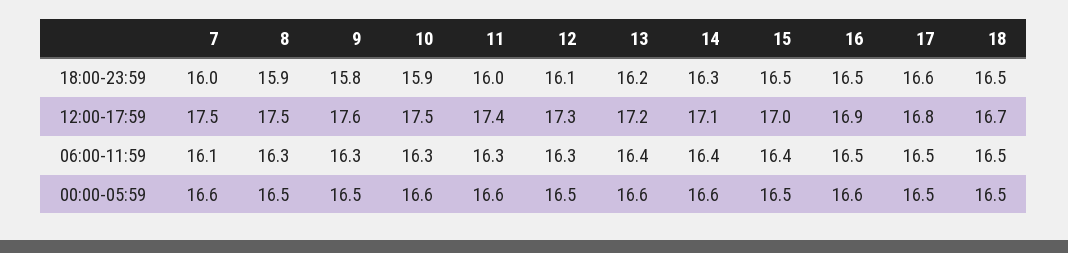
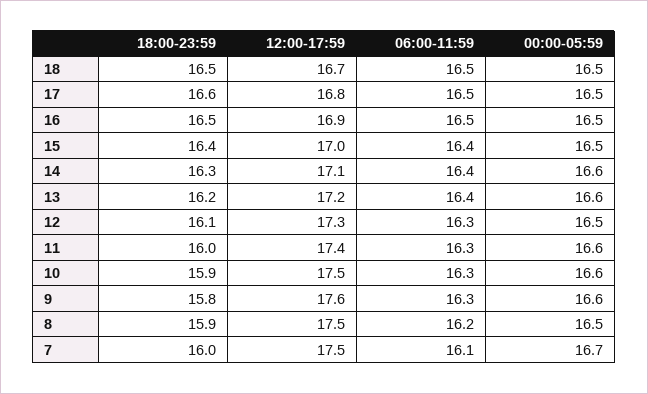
15, 18:00-23:59: 16.5 -> 16.4
8, 06:00-11:59: 16.3 -> 16.2
7, 00:00-05:59: 16.6 -> 16.7
9, 00:00-05:59: 16.5 -> 16.6
16, 00:00-05:59: 16.6 -> 16.5

